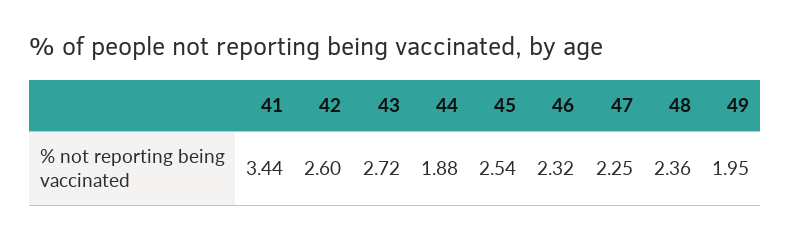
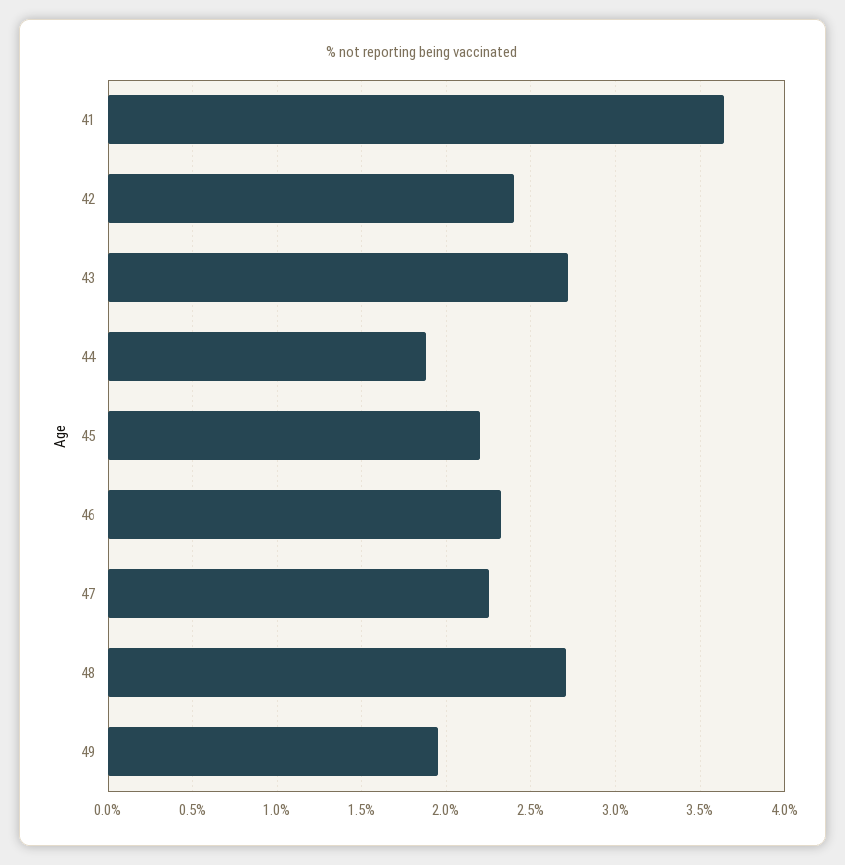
41: 3.44 -> 3.65
42: 2.6 -> 2.4
45: 2.54 -> 2.2
48: 2.36 -> 2.7

